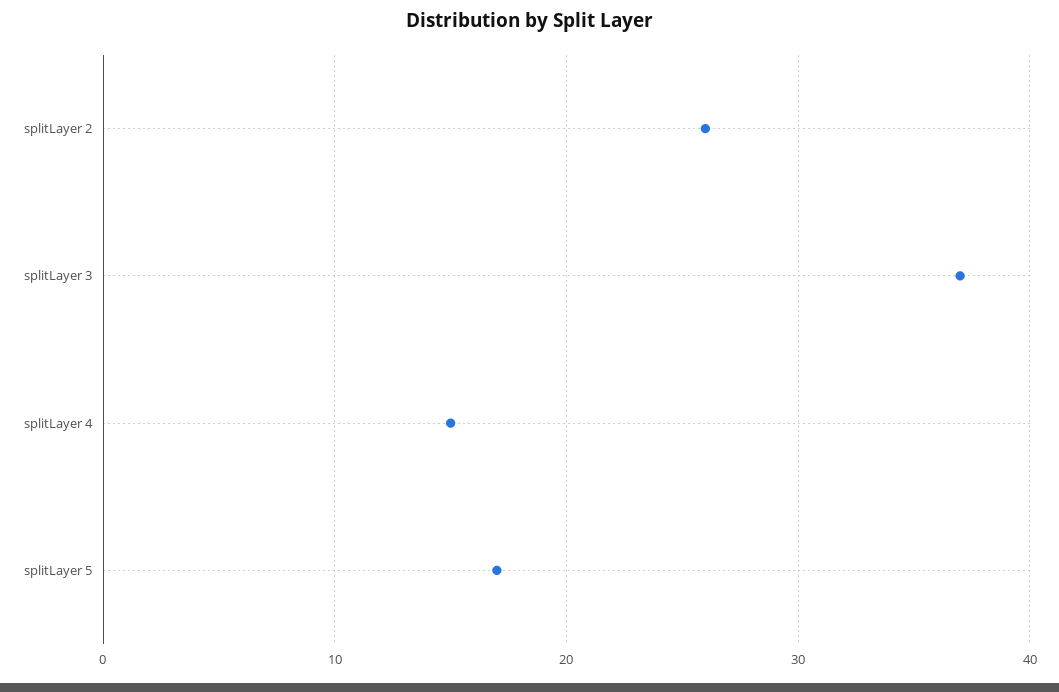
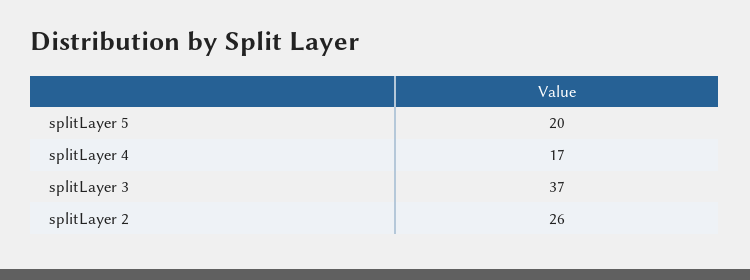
splitLayer 4: 15 -> 17
splitLayer 5: 17 -> 20

